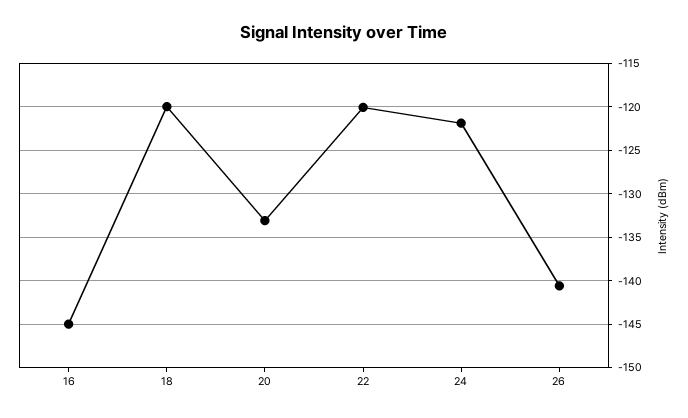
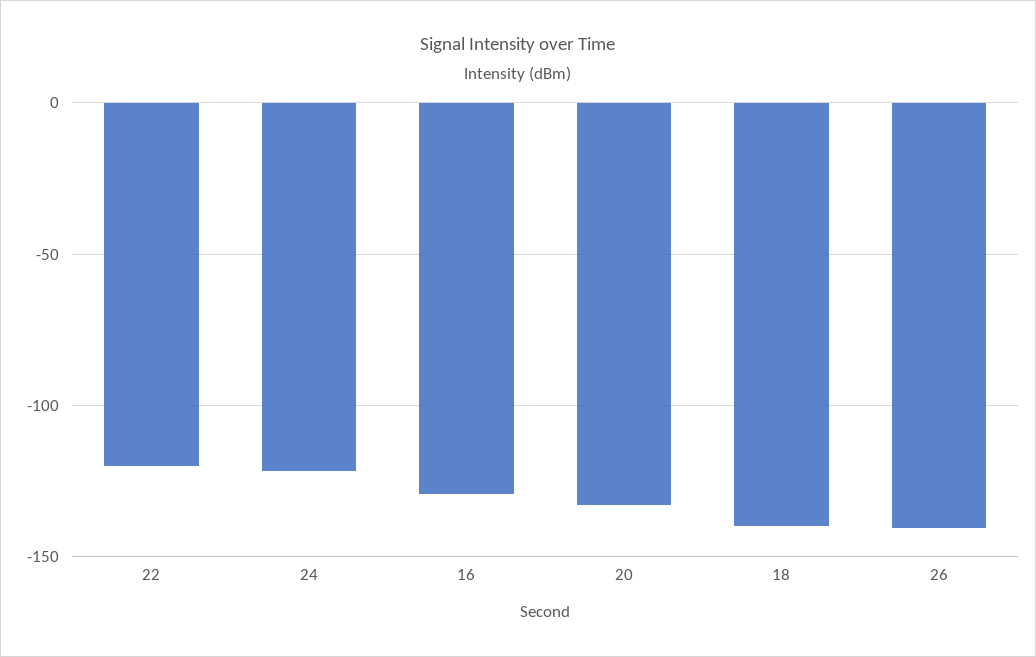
16: -145 -> -130
18: -120 -> -140

